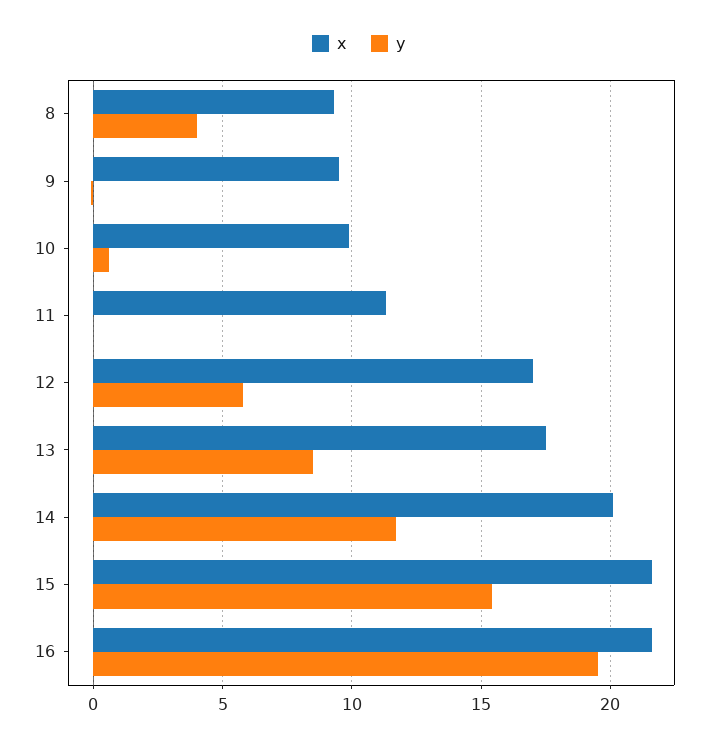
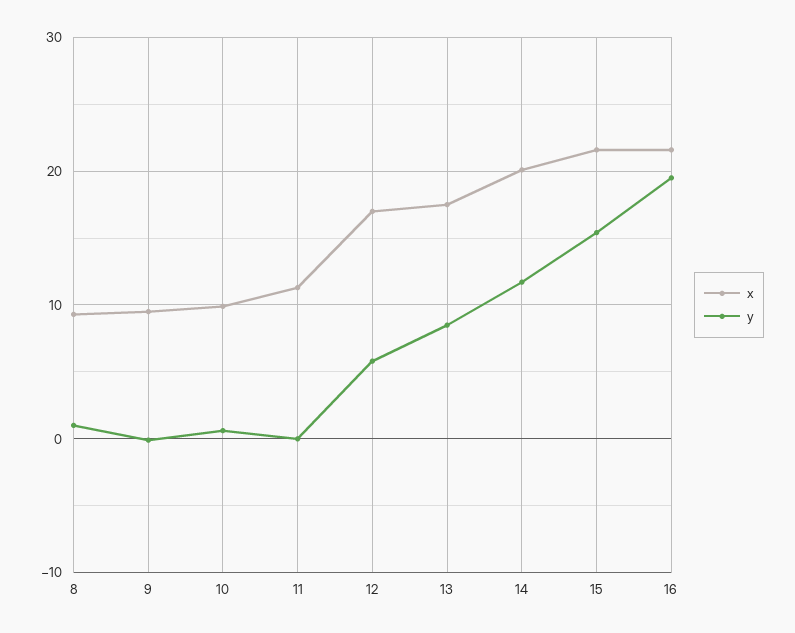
y, 8: 4 -> 1

